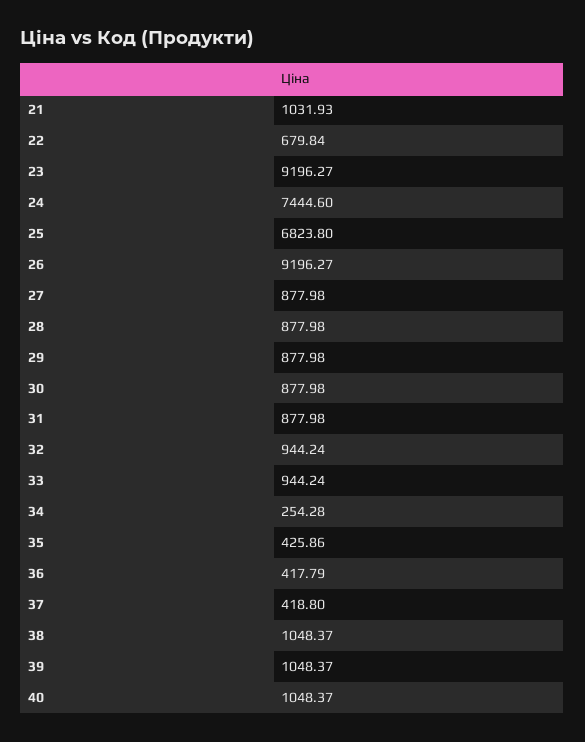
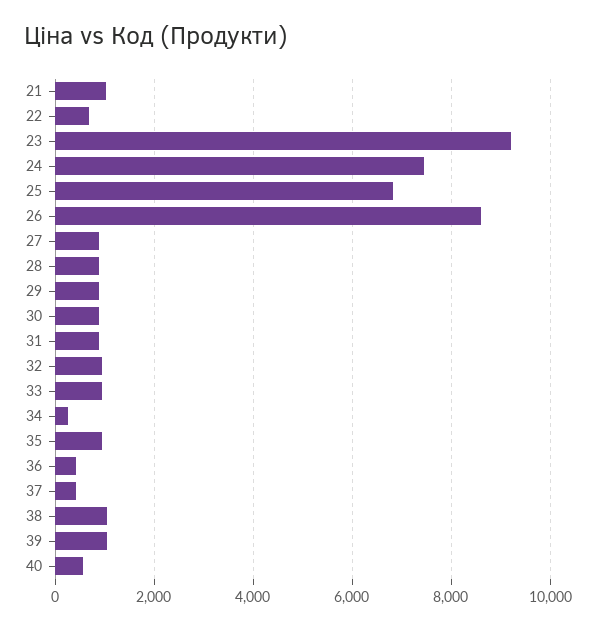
26: 9196.27 -> 8600
35: 425.86 -> 1000
40: 1048.37 -> 600

